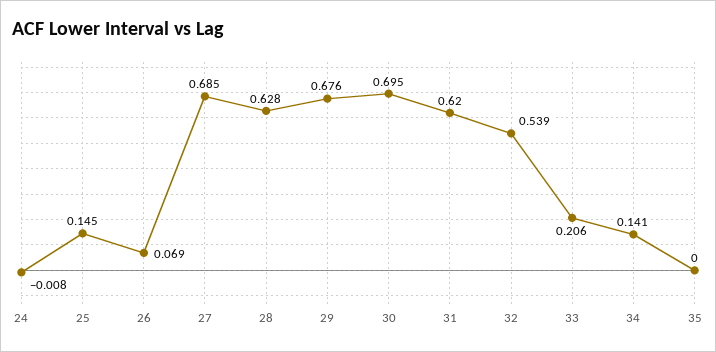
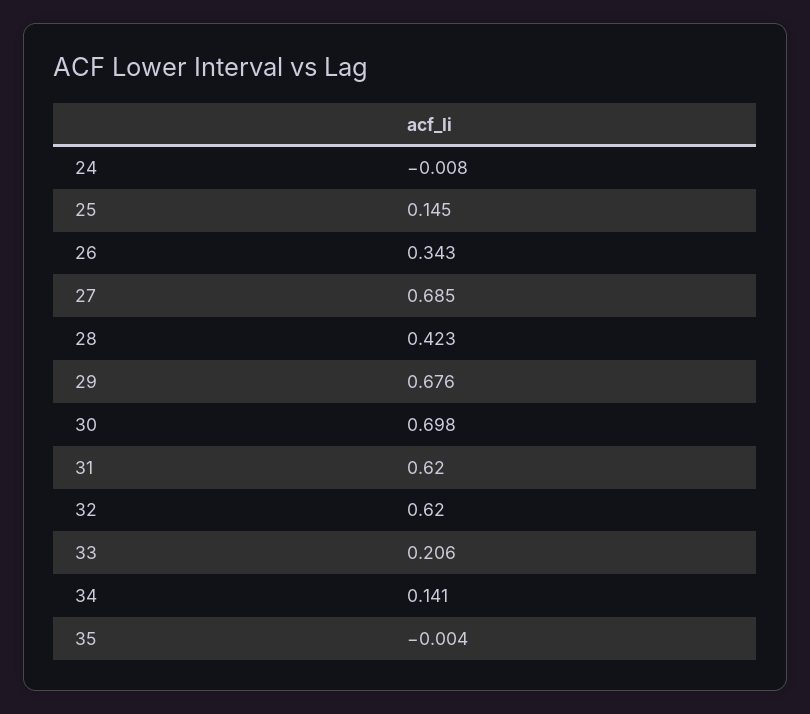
26: 0.069 -> 0.343
28: 0.628 -> 0.423
30: 0.695 -> 0.698
32: 0.539 -> 0.62
35: 0 -> -0.004

